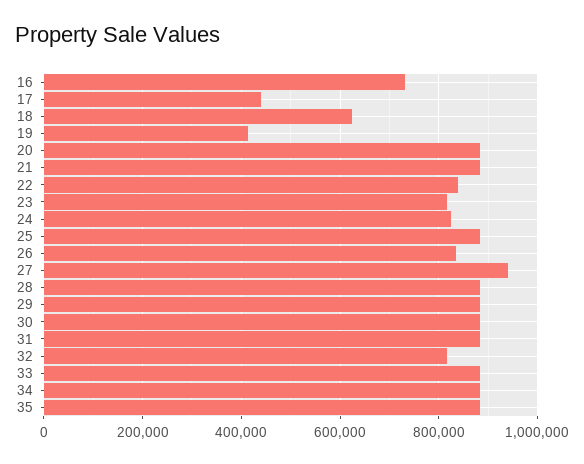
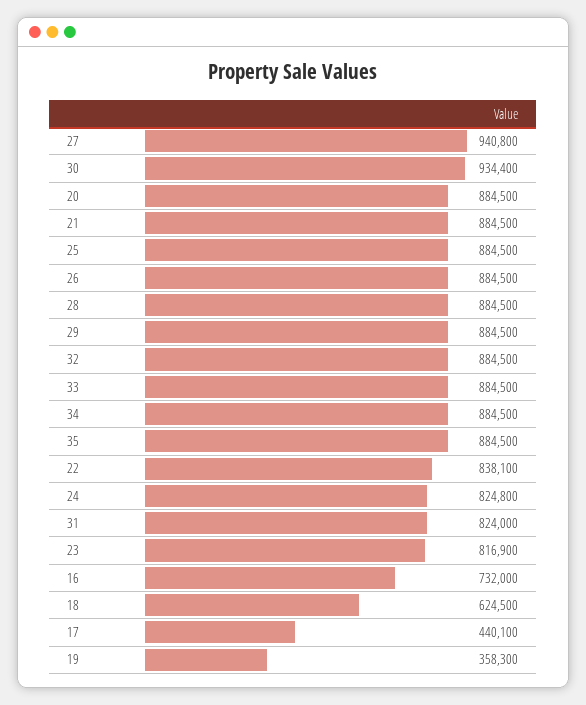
19: 420000 -> 358300
26: 840000 -> 884500
30: 880000 -> 934400
31: 880000 -> 824000
32: 820000 -> 884500

